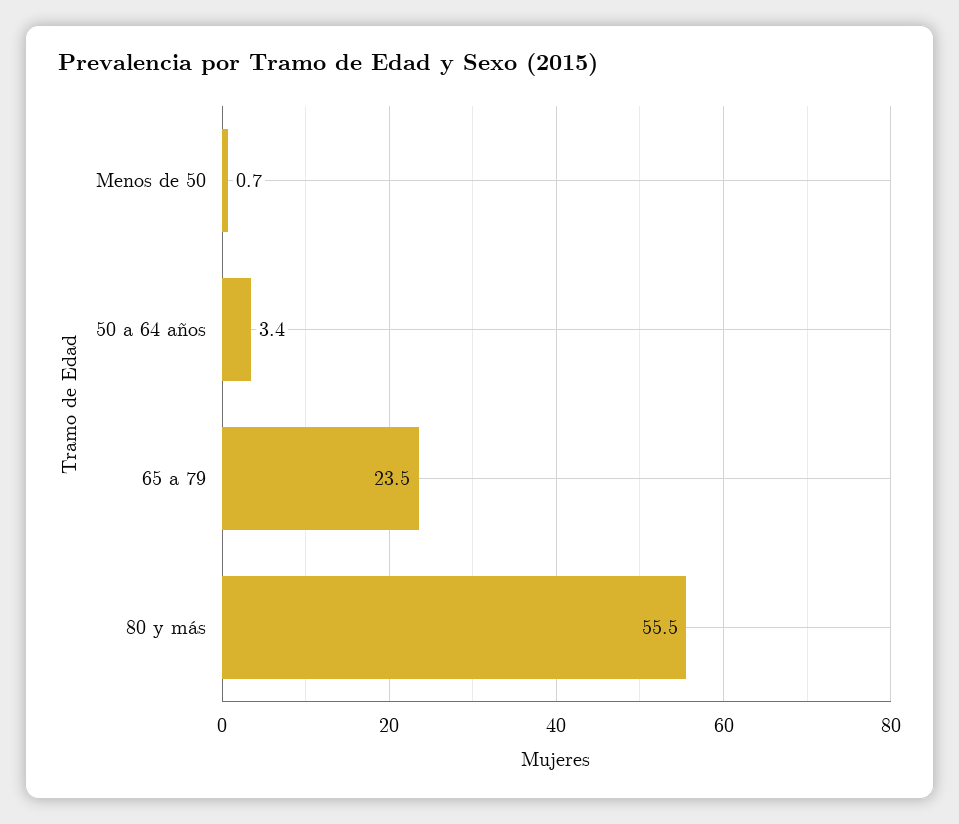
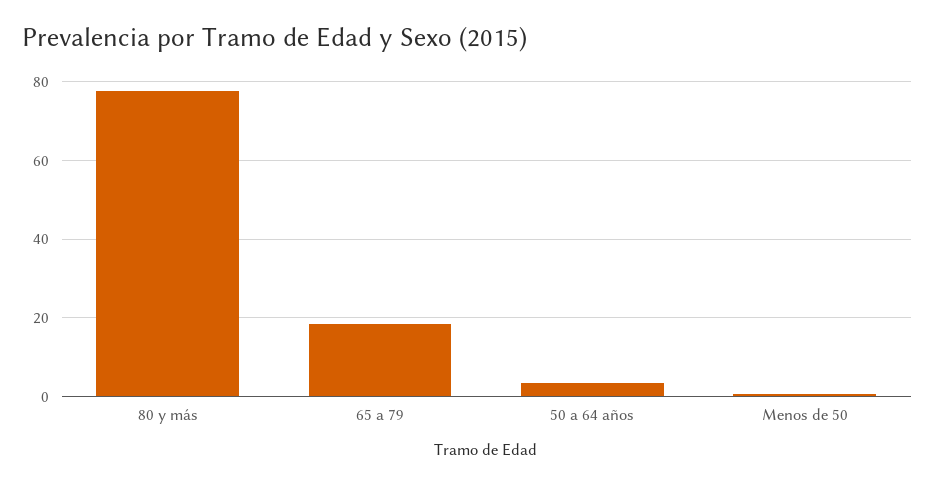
65 a 79: 23.5 -> 18
80 y más: 55.5 -> 78

